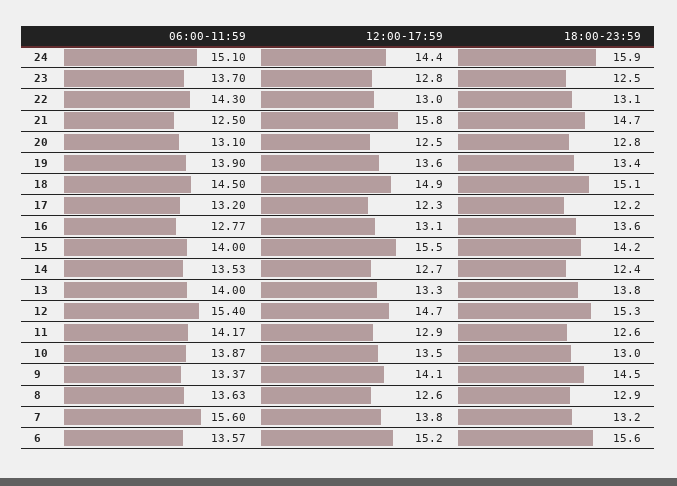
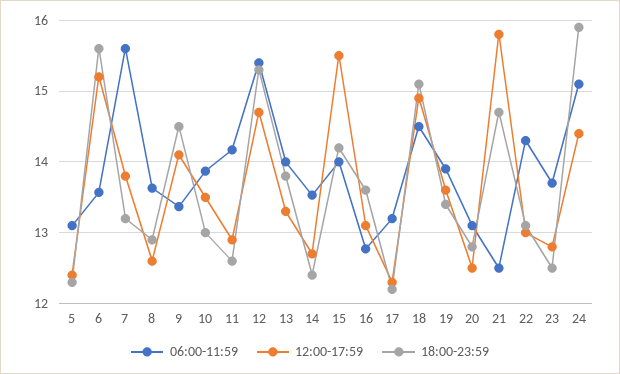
06:00-11:59, 5: none -> 13.1
12:00-17:59, 5: none -> 12.4
18:00-23:59, 5: none -> 12.3

